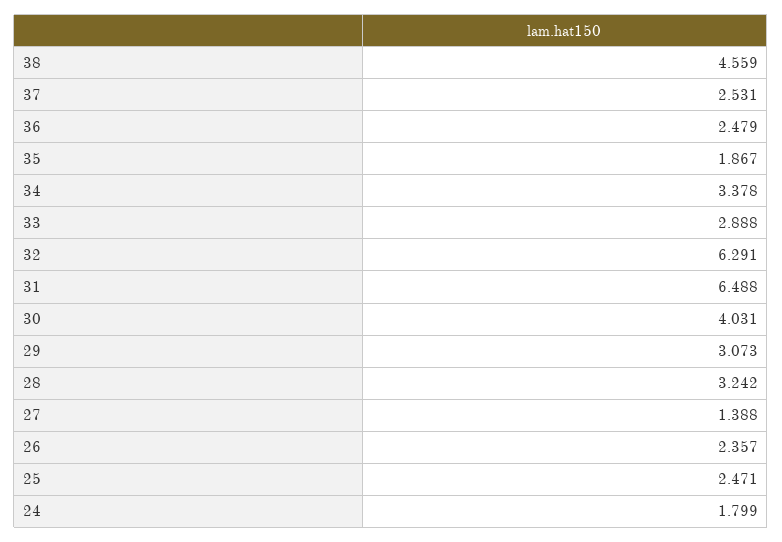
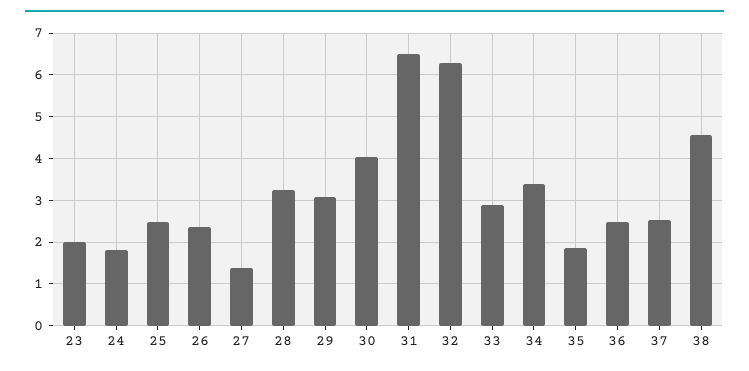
23: none -> 2

